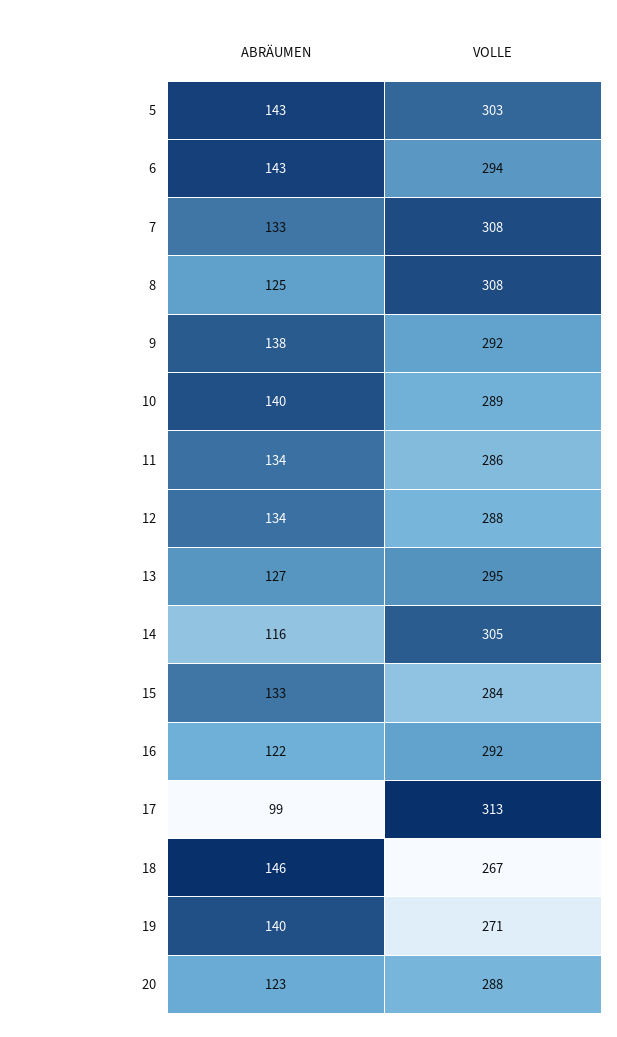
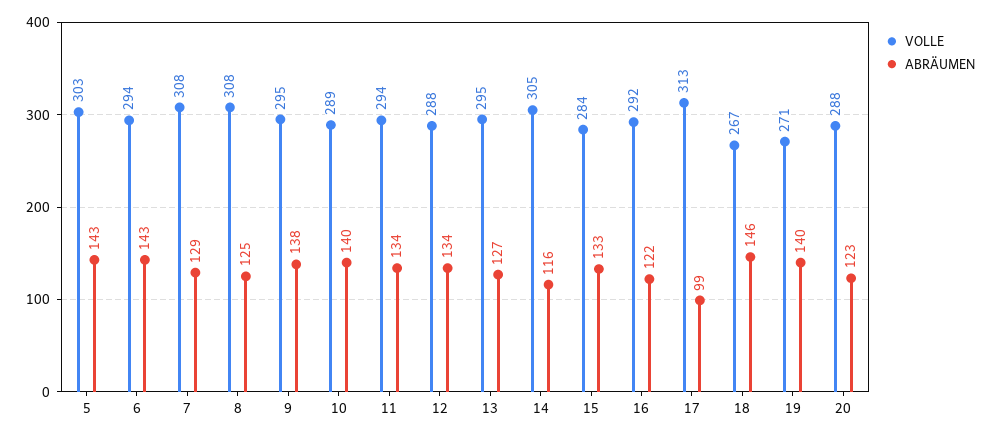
ABRÄUMEN, 7: 133 -> 129
VOLLE, 9: 292 -> 295
VOLLE, 11: 286 -> 294

